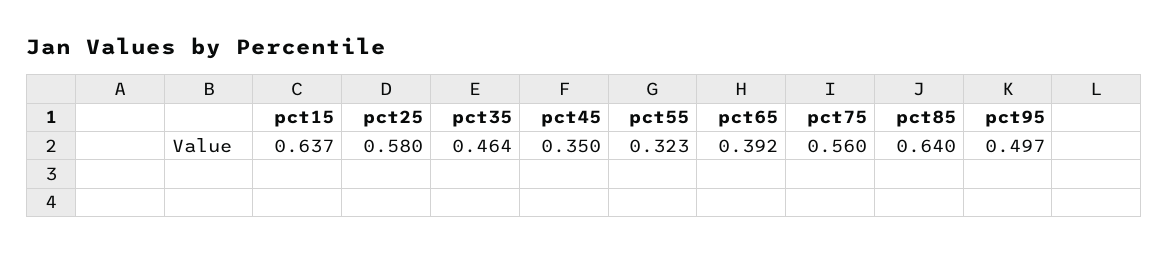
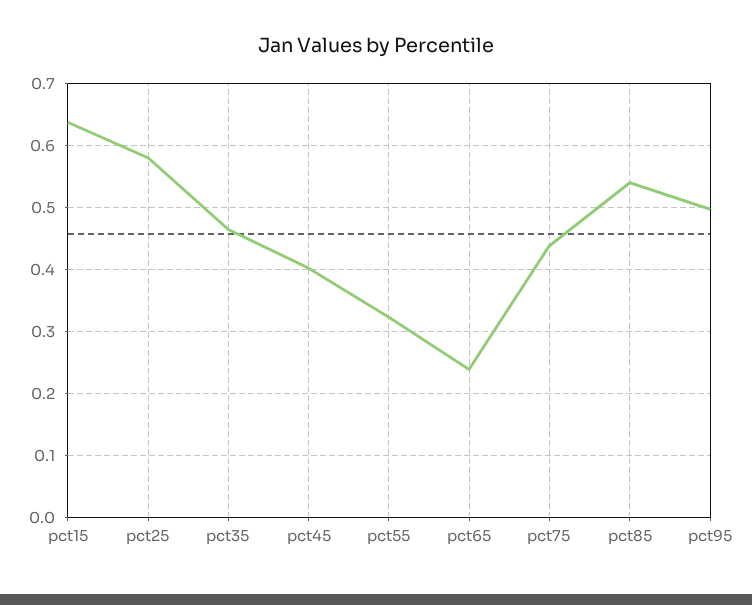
pct45: 0.35 -> 0.4
pct65: 0.392 -> 0.24
pct75: 0.56 -> 0.44
pct85: 0.64 -> 0.54

